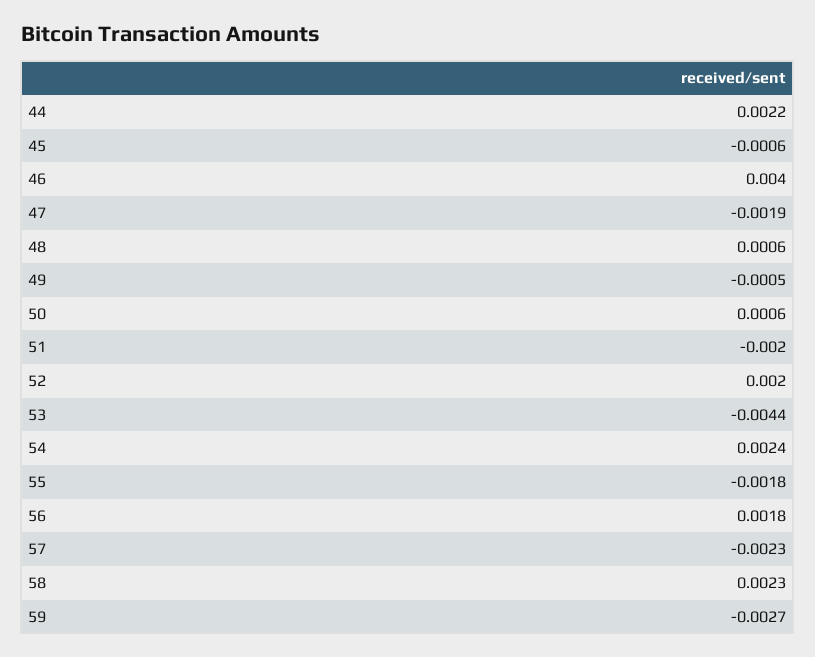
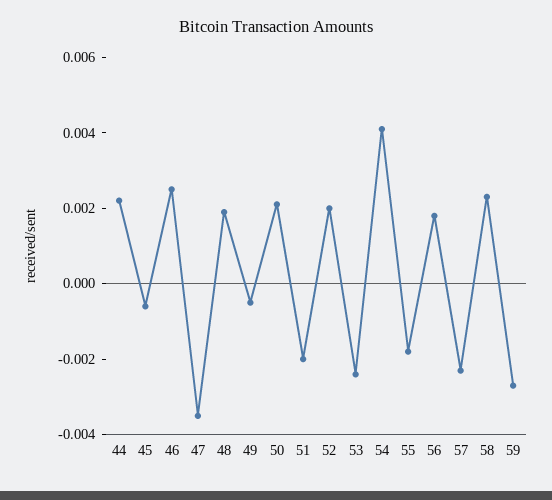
46: 0.004 -> 0.0025
47: -0.0019 -> -0.0035
48: 0.0006 -> 0.002
50: 0.0006 -> 0.002
53: -0.0044 -> -0.0025
54: 0.0024 -> 0.004

